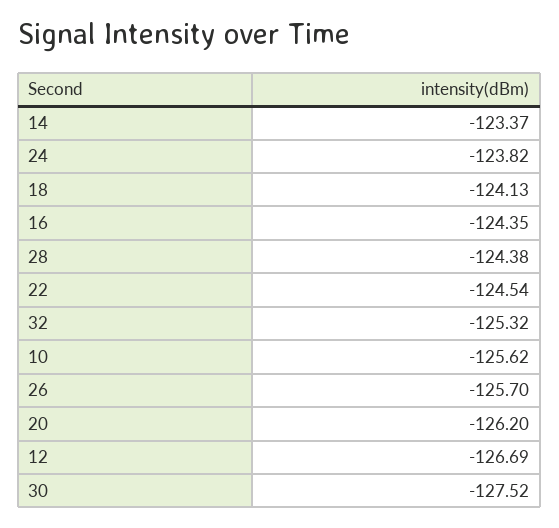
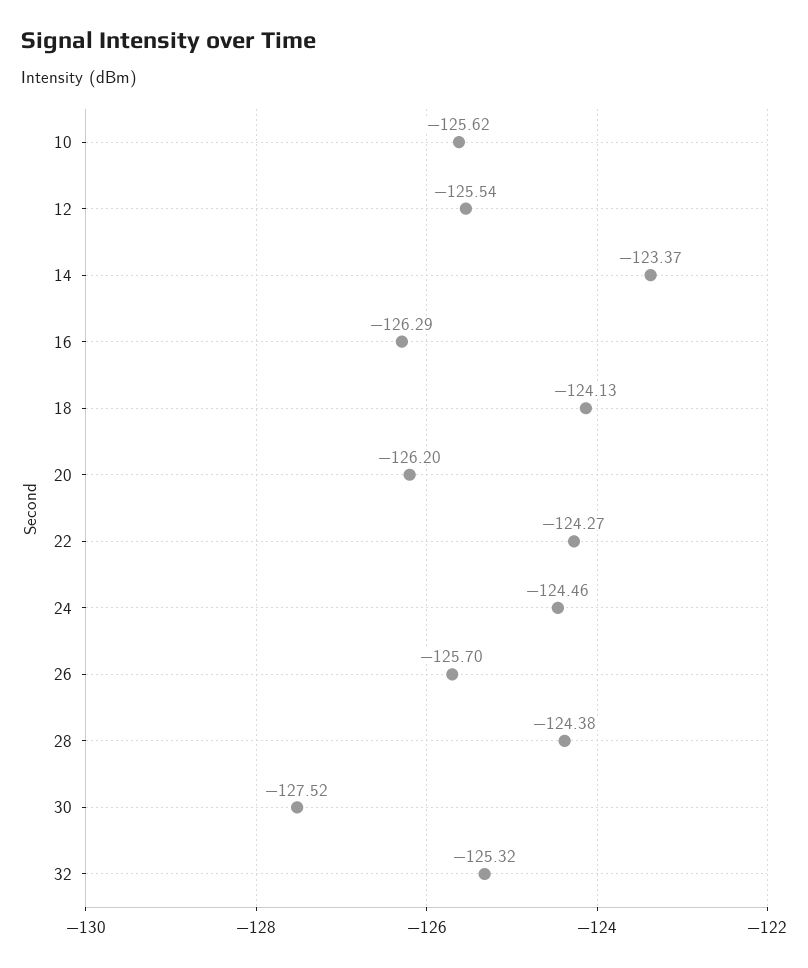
24: -123.82 -> -124.46
16: -124.35 -> -126.29
22: -124.54 -> -124.27
12: -126.69 -> -125.54

